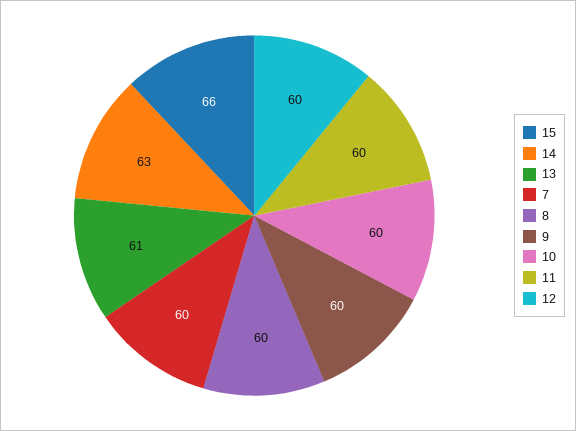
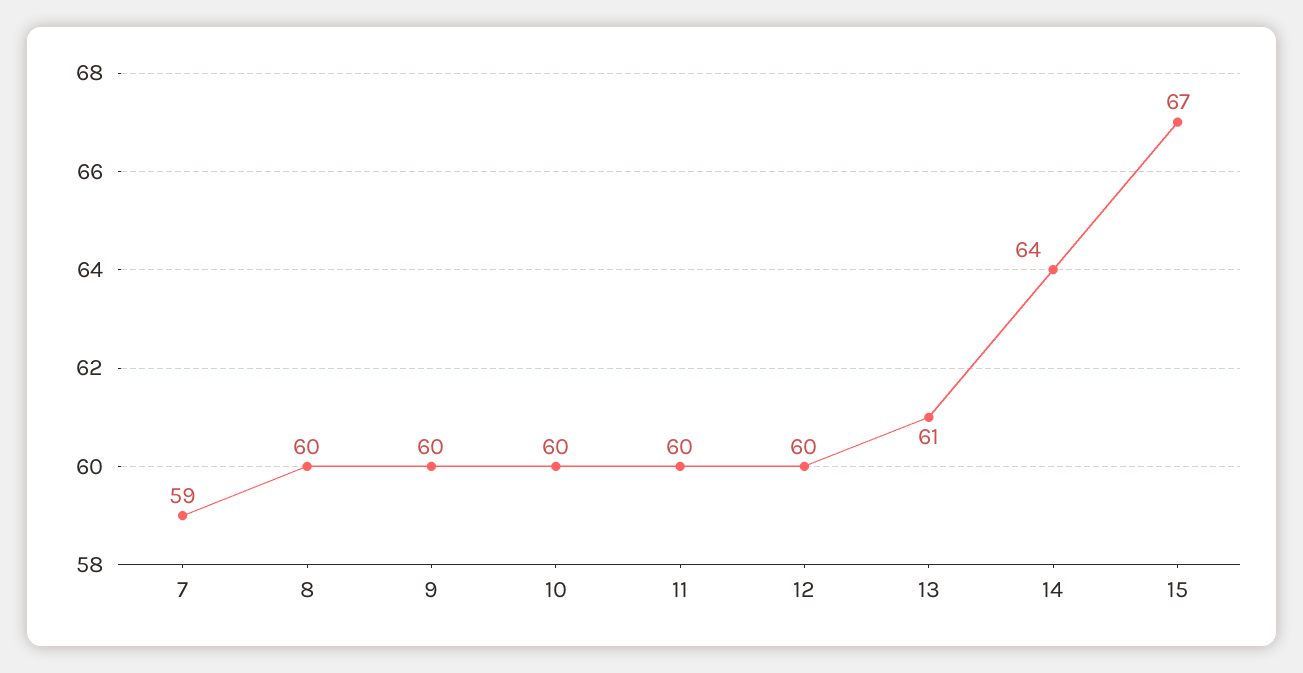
15: 66 -> 67
14: 63 -> 64
7: 60 -> 59

